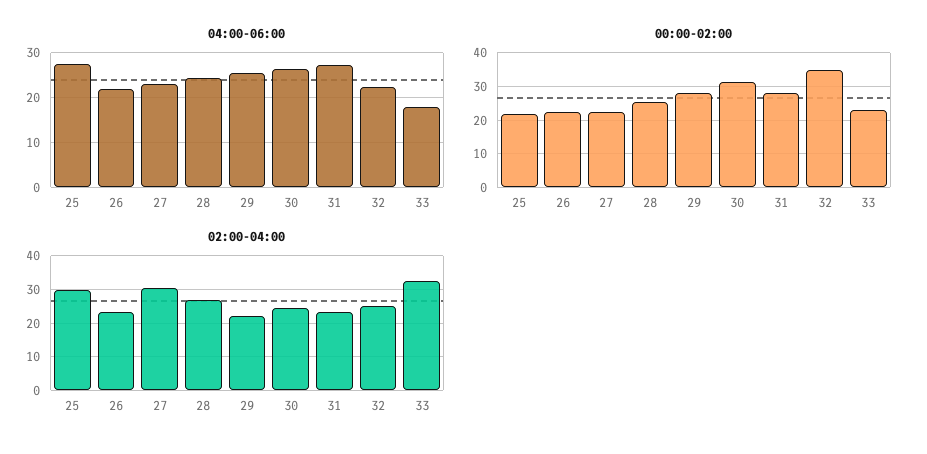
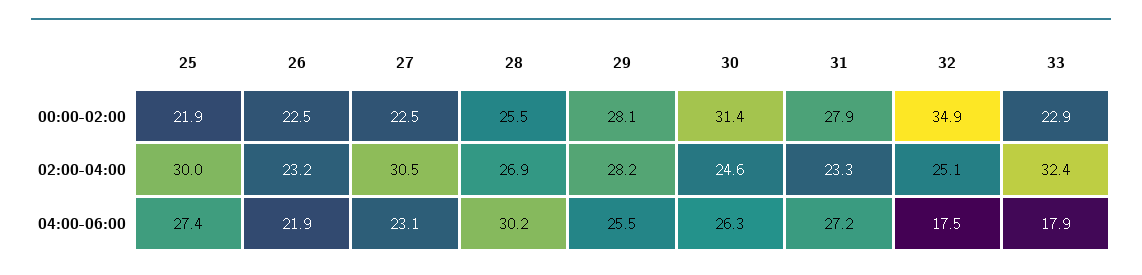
04:00-06:00, 28: 24 -> 30.2
04:00-06:00, 32: 22 -> 17.5
02:00-04:00, 29: 22 -> 28.2

